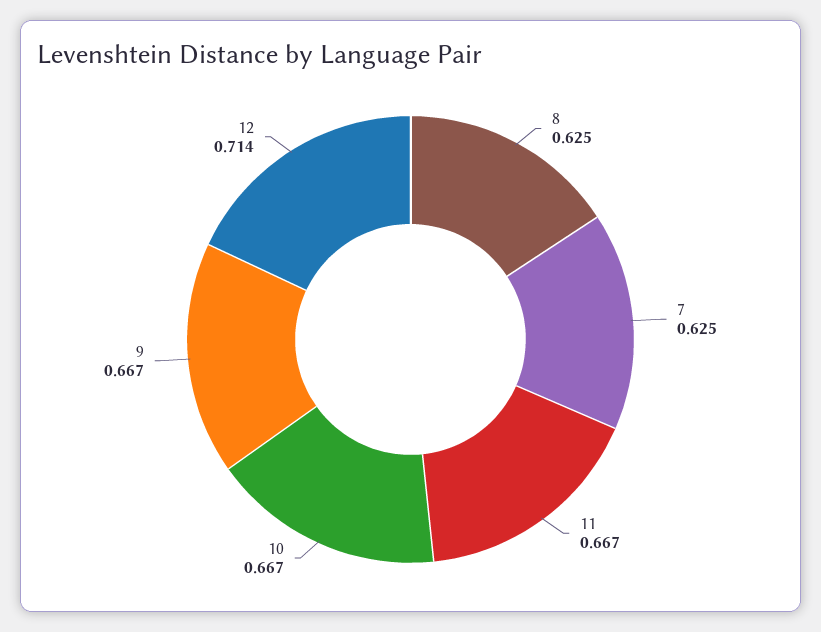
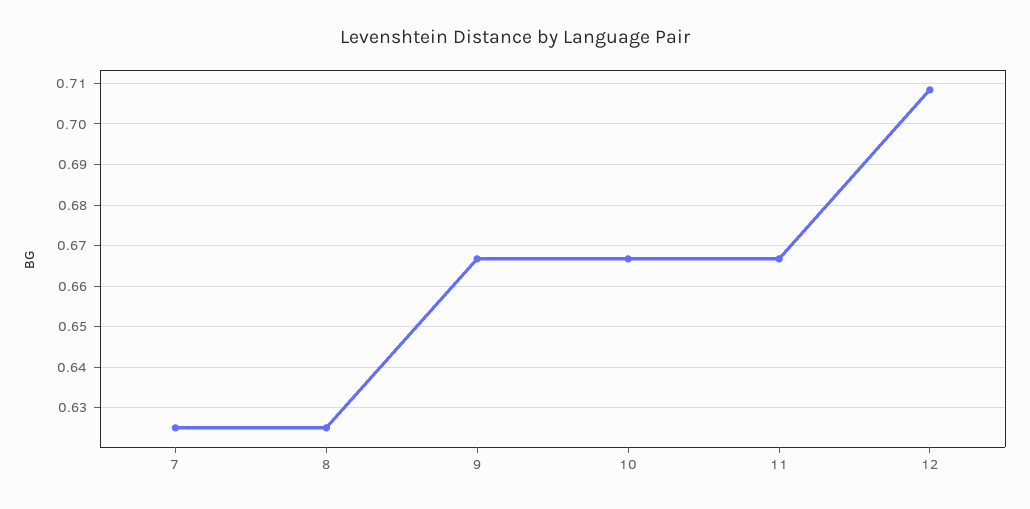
12: 0.714 -> 0.708

